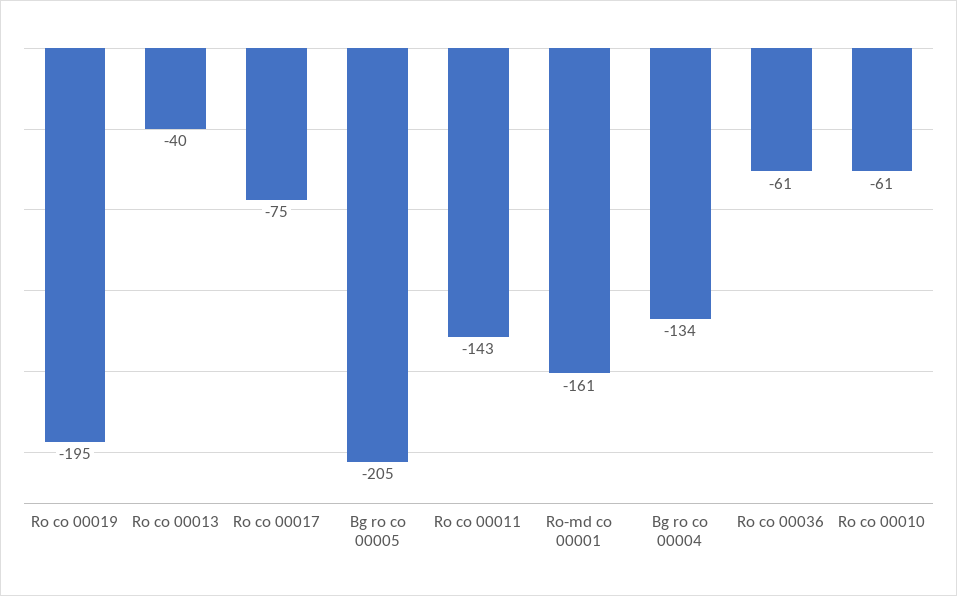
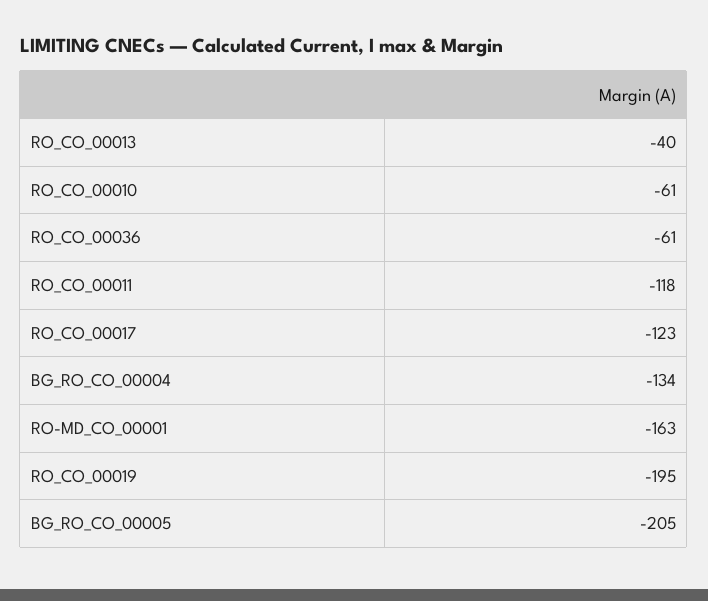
Ro co 00017: -75 -> -123
Ro co 00011: -143 -> -118
Ro-md co 00001: -161 -> -163

